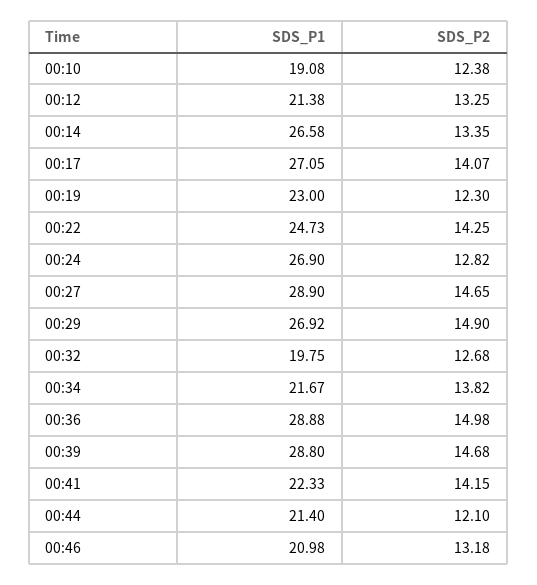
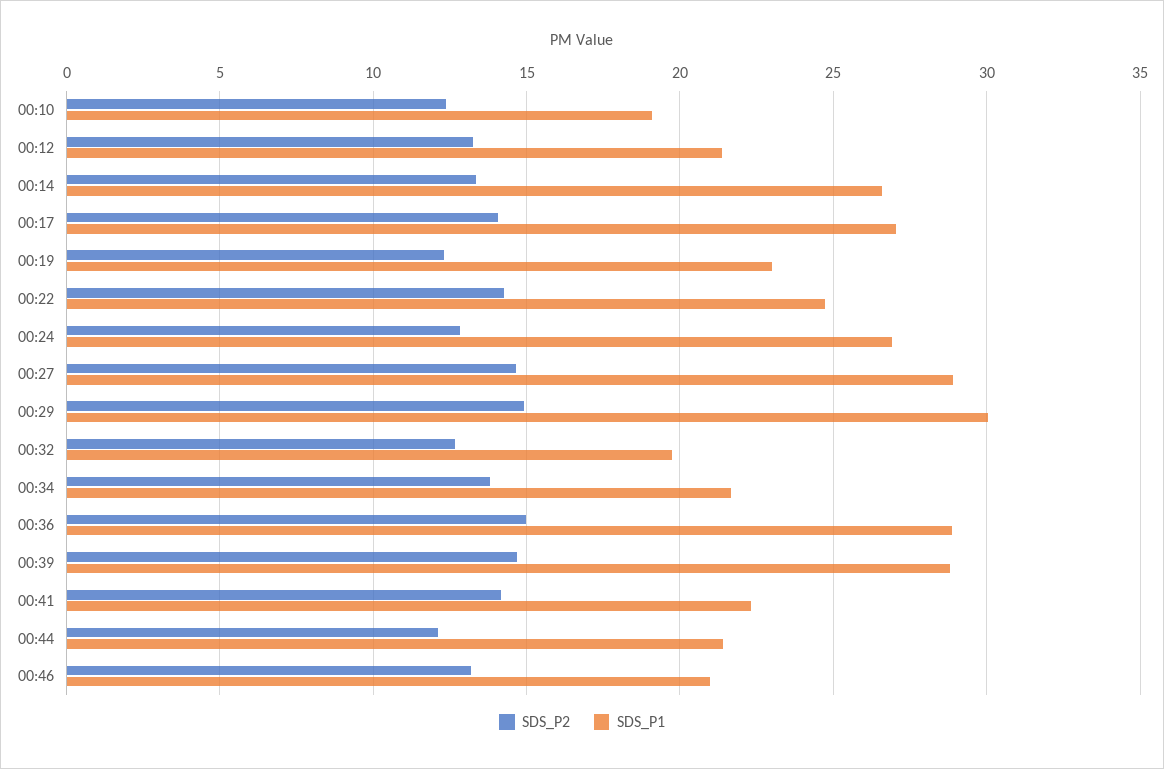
SDS_P1, 00:29: 26.92 -> 30

